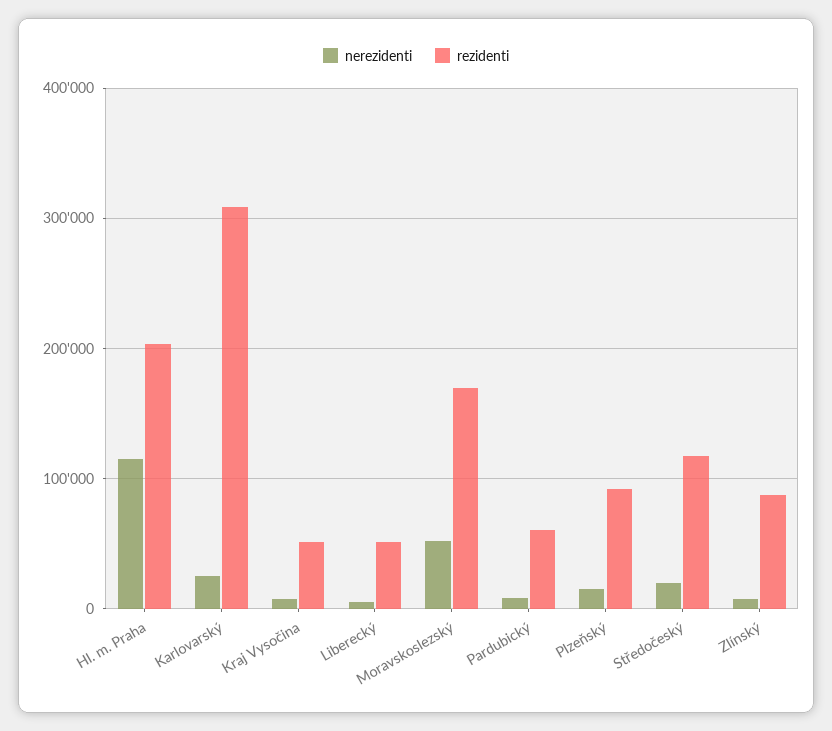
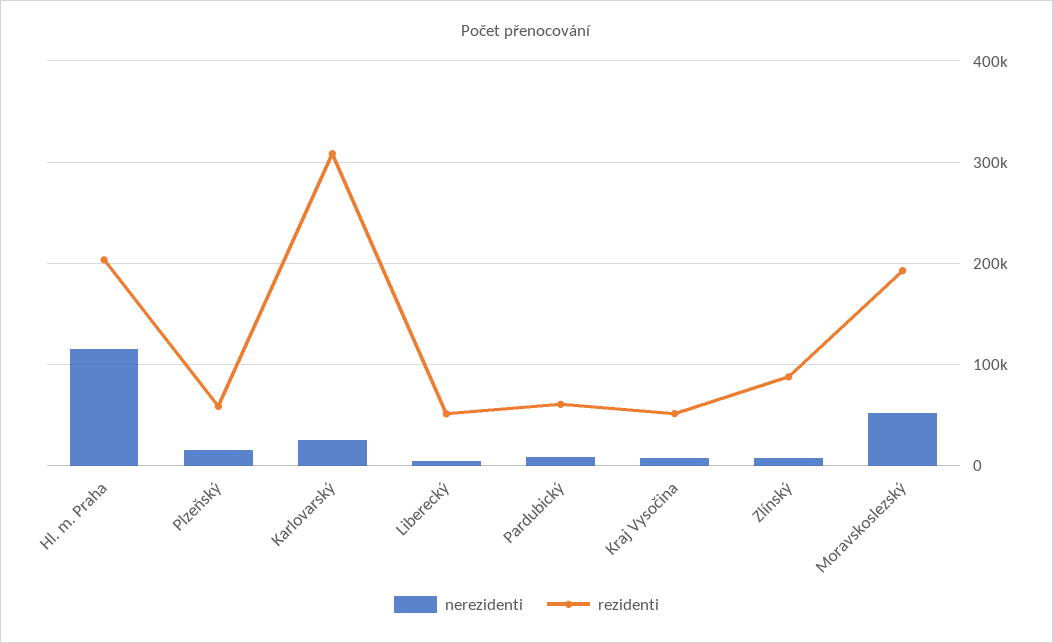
rezidenti, Moravskoslezský: 170000 -> 190000
rezidenti, Plzeňský: 90000 -> 60000
nerezidenti, Středočeský: 20000 -> none
rezidenti, Středočeský: 120000 -> none

